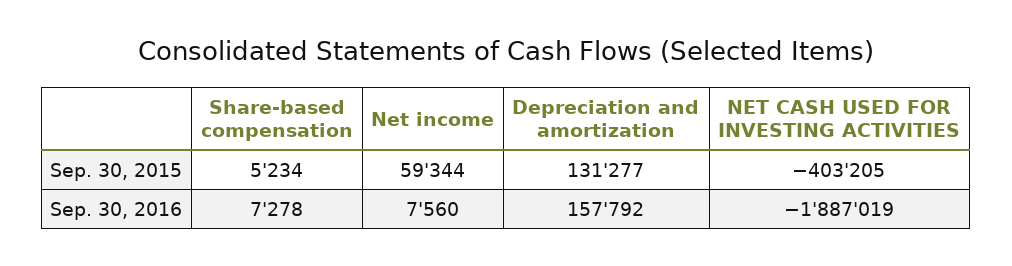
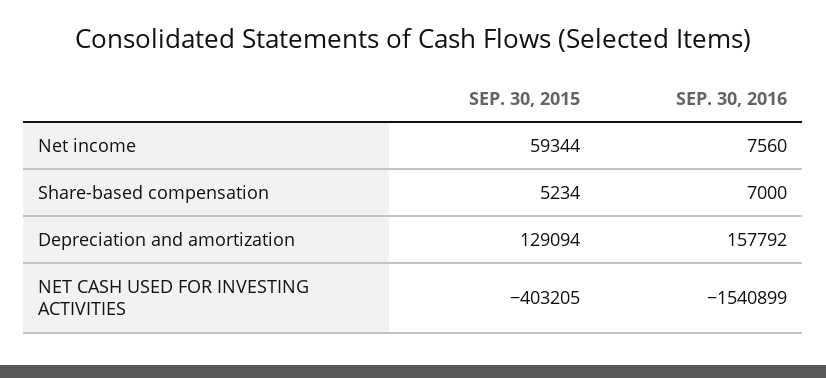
Depreciation and amortization, Sep. 30, 2015: 131277 -> 129094
Share-based compensation, Sep. 30, 2016: 7278 -> 7000
NET CASH USED FOR INVESTING ACTIVITIES, Sep. 30, 2016: -1887019 -> -1540899

